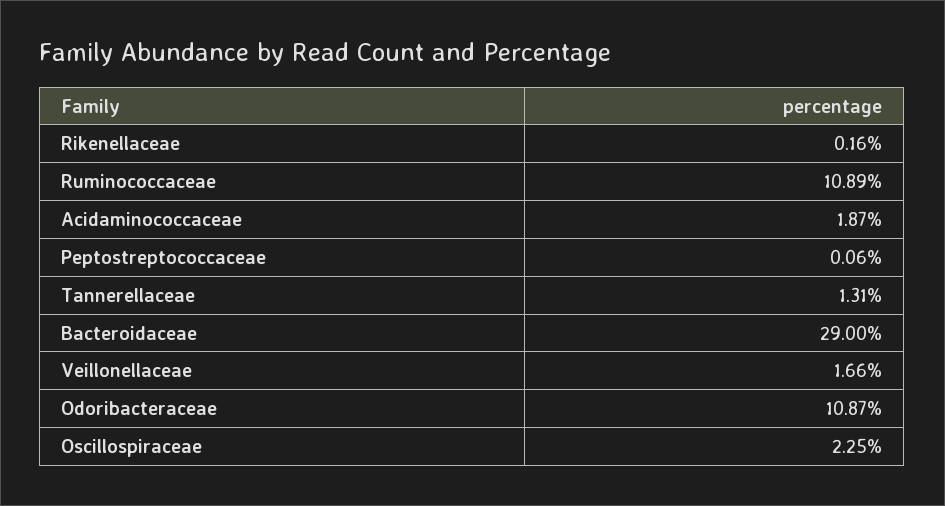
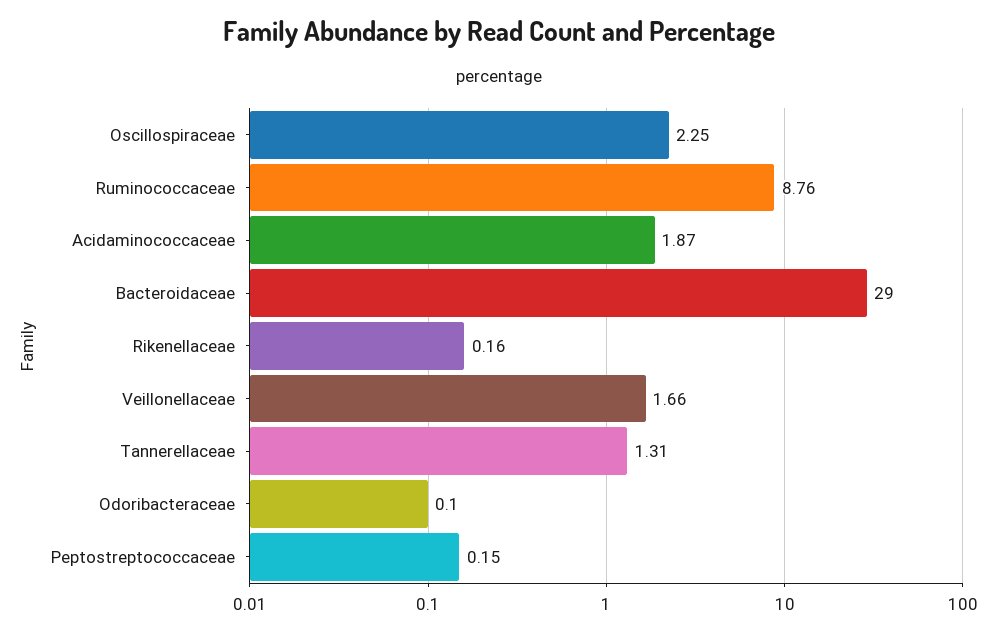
Ruminococcaceae: 10.89 -> 8.76
Peptostreptococcaceae: 0.06 -> 0.15
Odoribacteraceae: 10.87 -> 0.1

